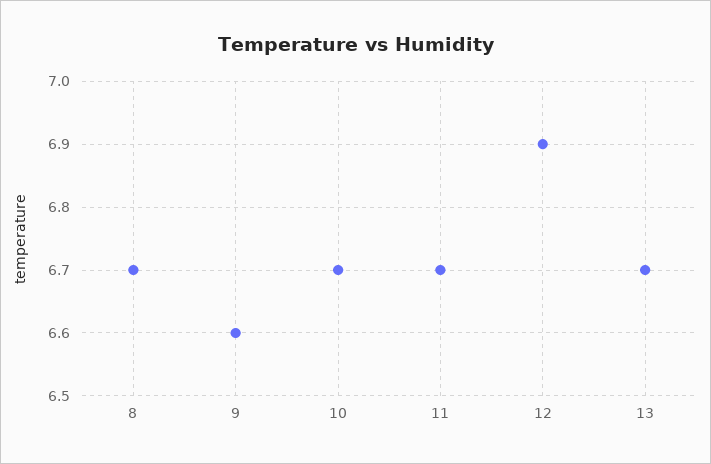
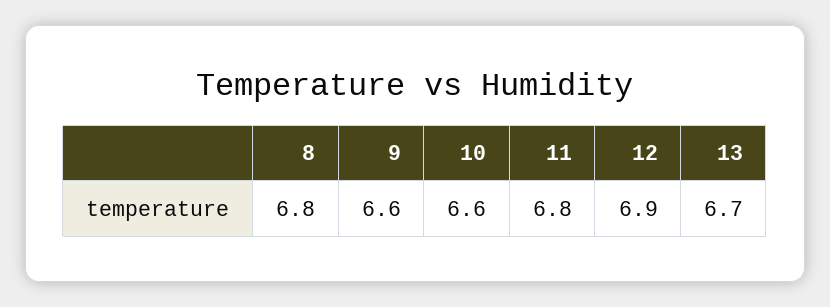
8: 6.7 -> 6.8
10: 6.7 -> 6.6
11: 6.7 -> 6.8

